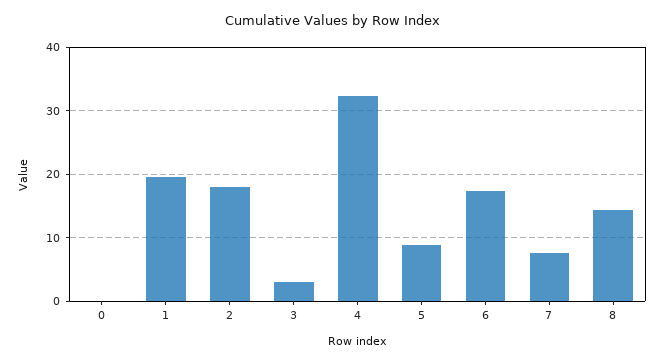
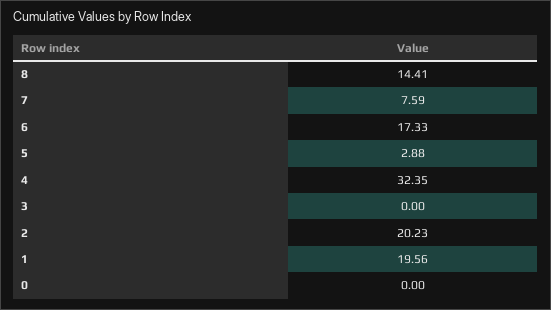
2: 18 -> 20.23
3: 3 -> 0
5: 9 -> 2.88

